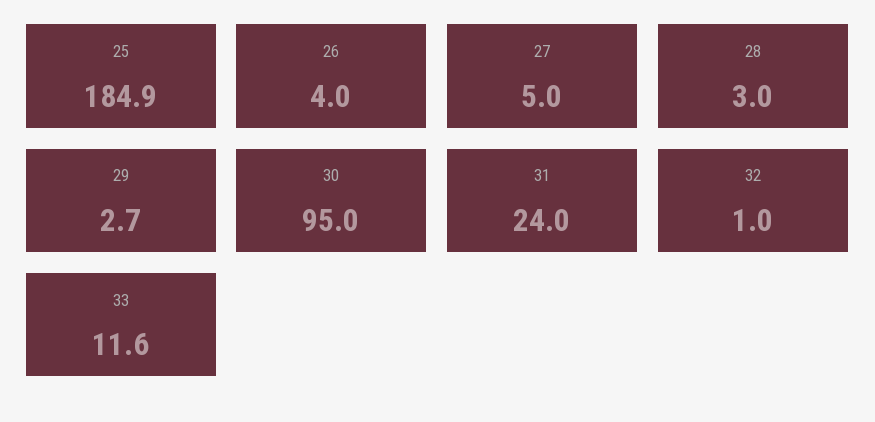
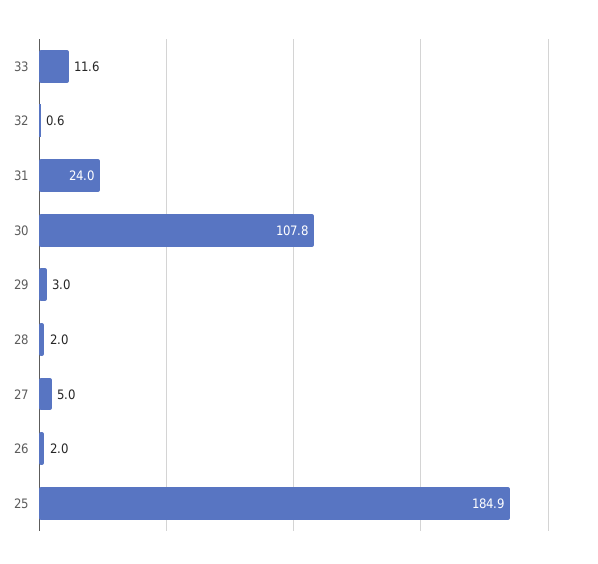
26: 4 -> 2
28: 3 -> 2
29: 2.7 -> 3
30: 95 -> 107.8
32: 1 -> 0.6

